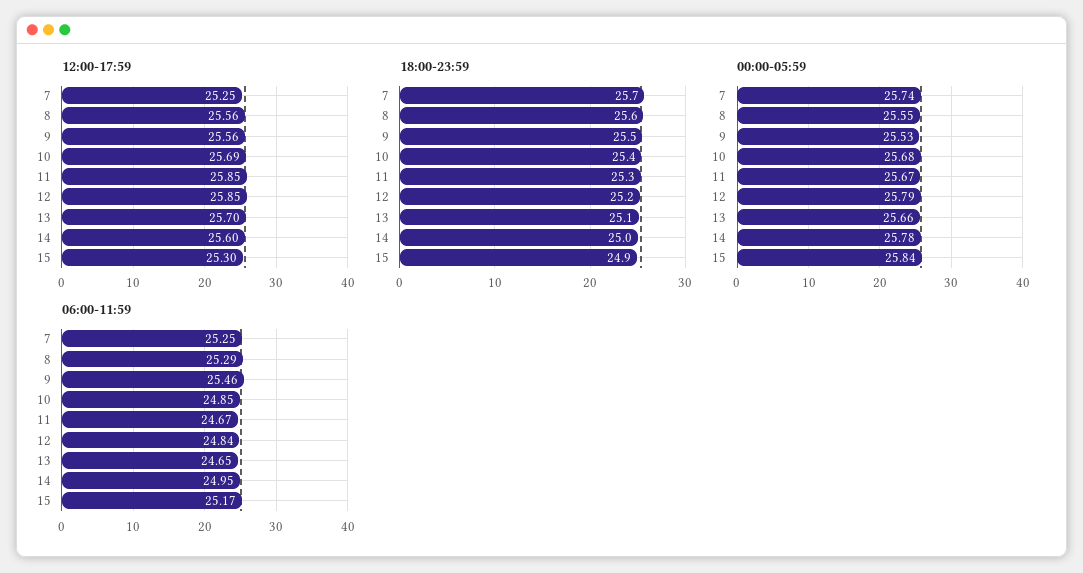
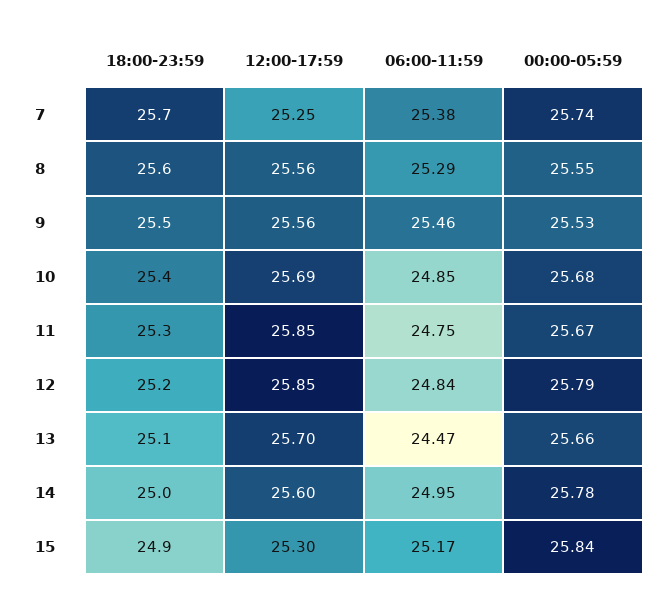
06:00-11:59, 7: 25.25 -> 25.38
06:00-11:59, 11: 24.67 -> 24.75
06:00-11:59, 13: 24.65 -> 24.47

